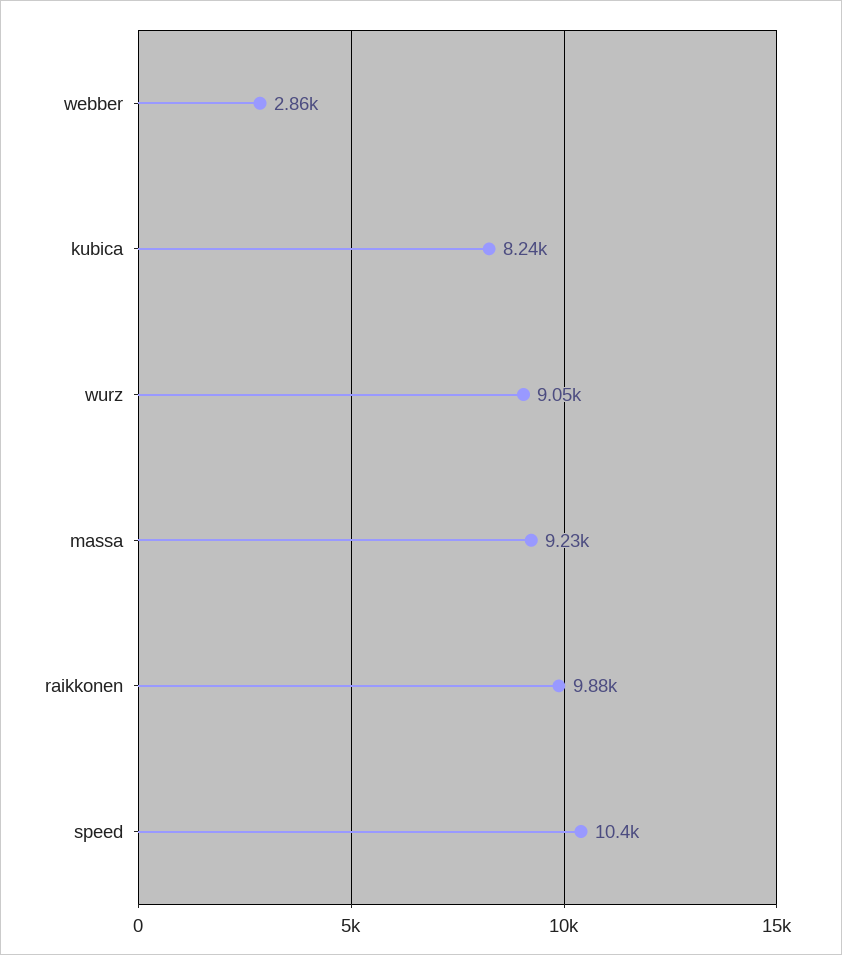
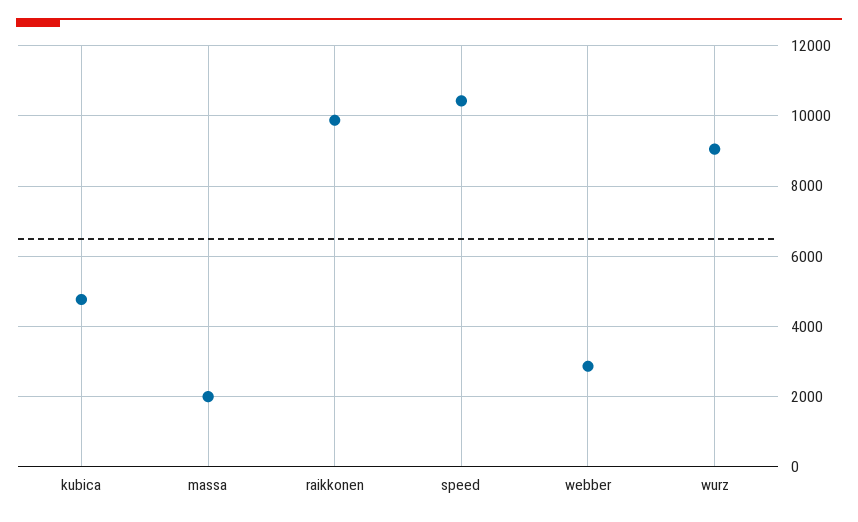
kubica: 8240 -> 4800
massa: 9230 -> 2000

